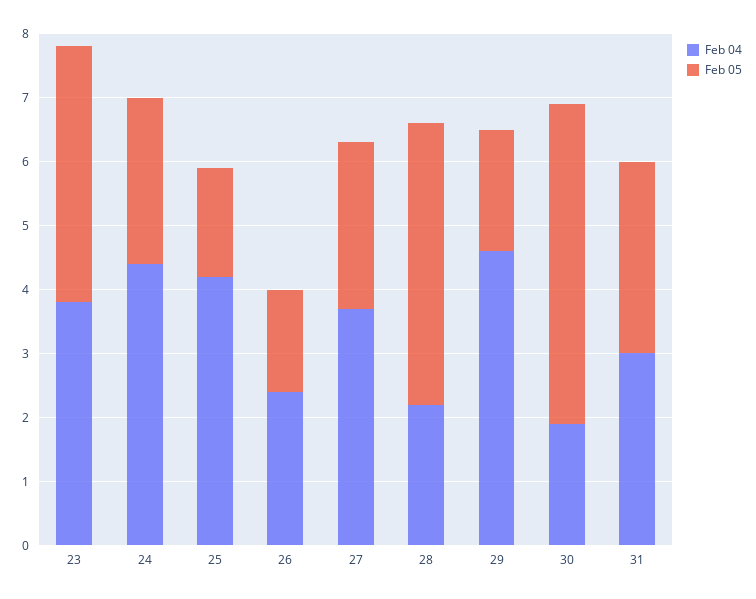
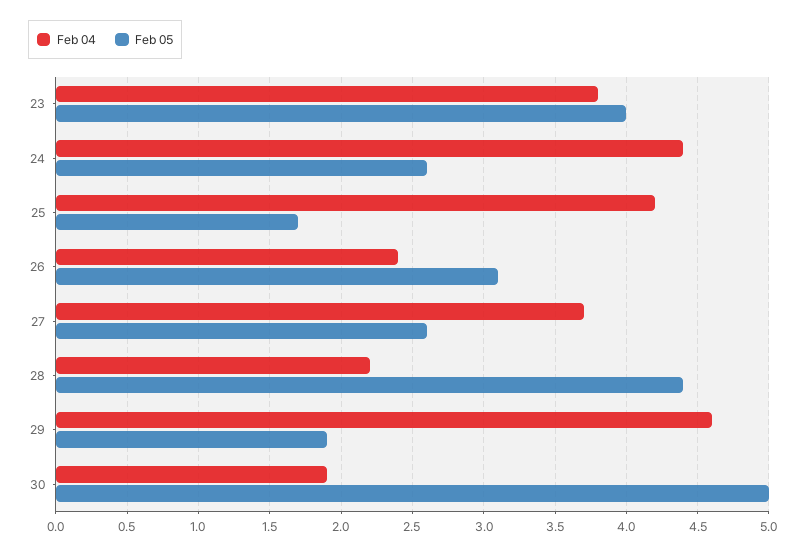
Feb 05, 26: 1.5 -> 3.1
Feb 04, 31: 3 -> none
Feb 05, 31: 3 -> none

